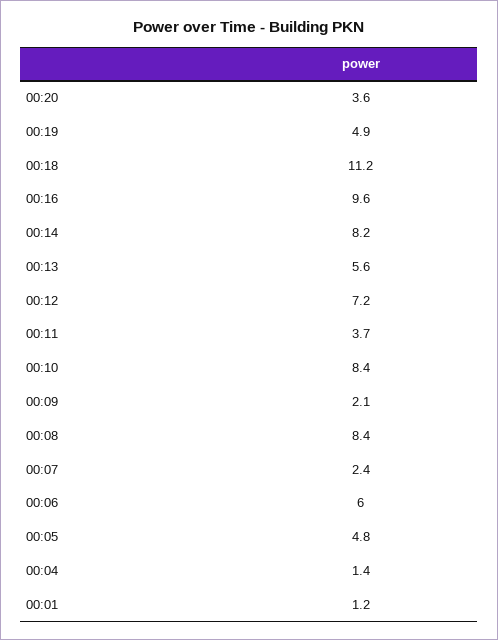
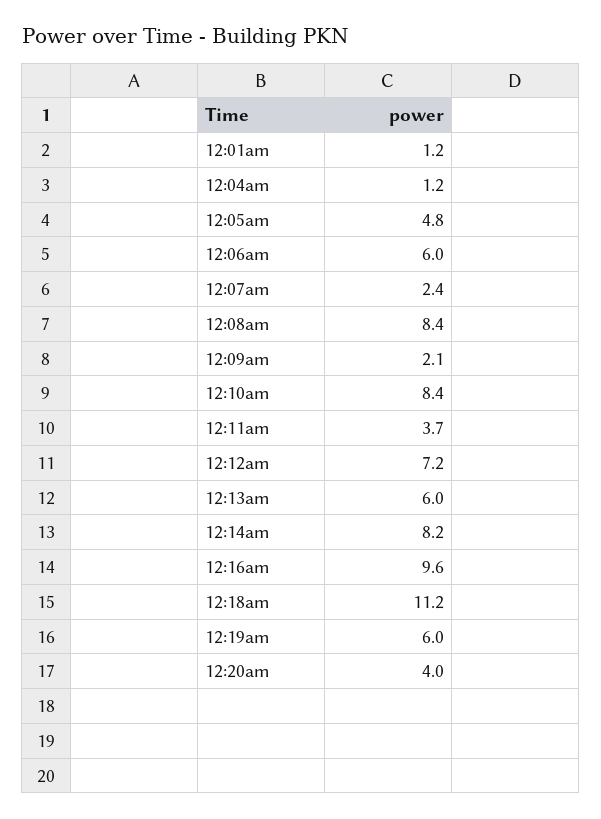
00:20: 3.6 -> 4
00:19: 4.9 -> 6
00:13: 5.6 -> 6
00:04: 1.4 -> 1.2

